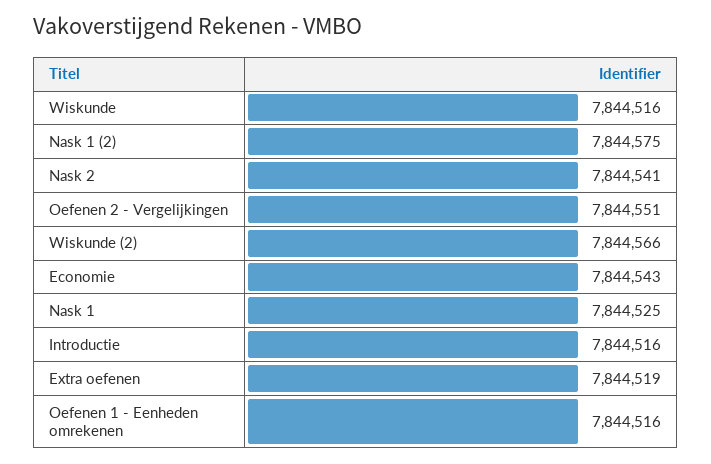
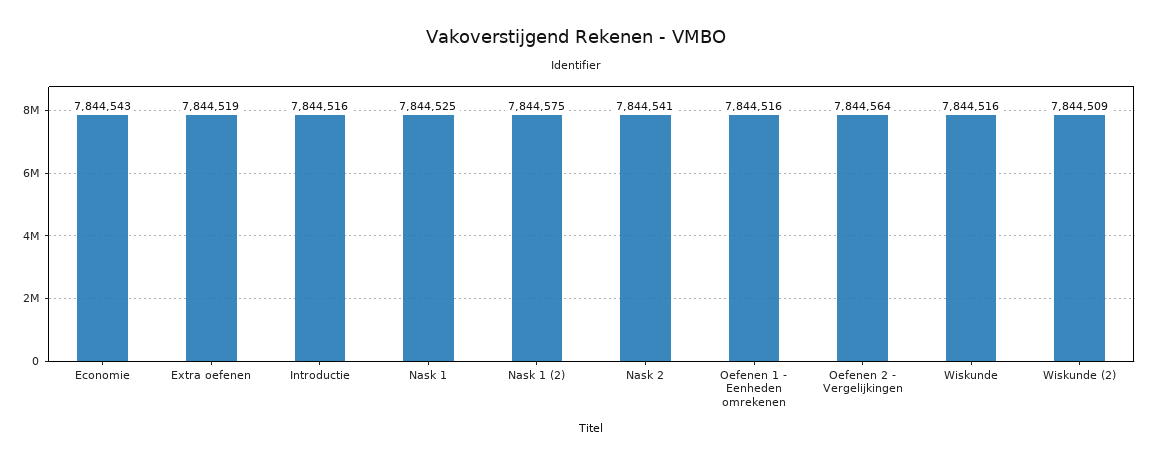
Oefenen 2 - Vergelijkingen: 7844551 -> 7844564
Wiskunde (2): 7844566 -> 7844509

